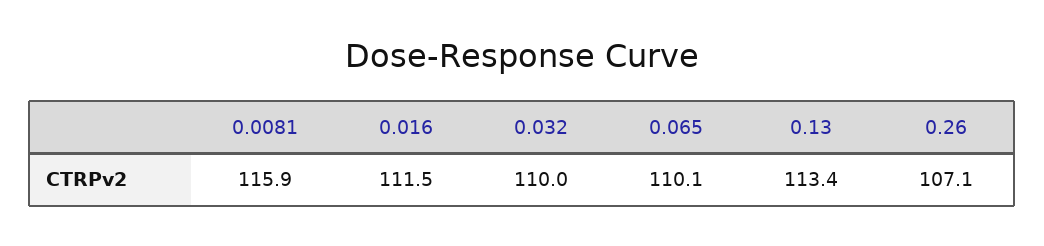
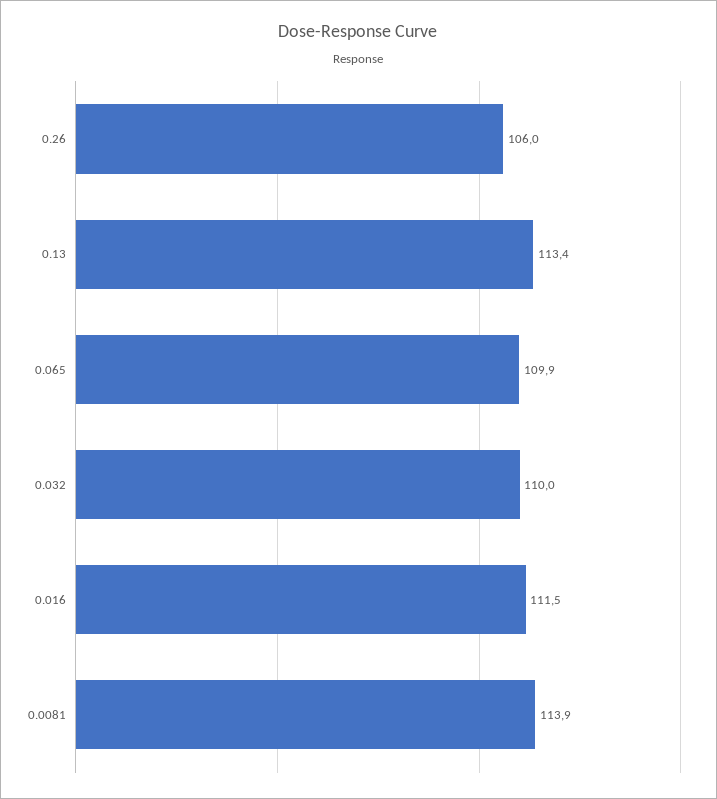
0.0081: 115.9 -> 113.9
0.065: 110.1 -> 109.9
0.26: 107.1 -> 106

